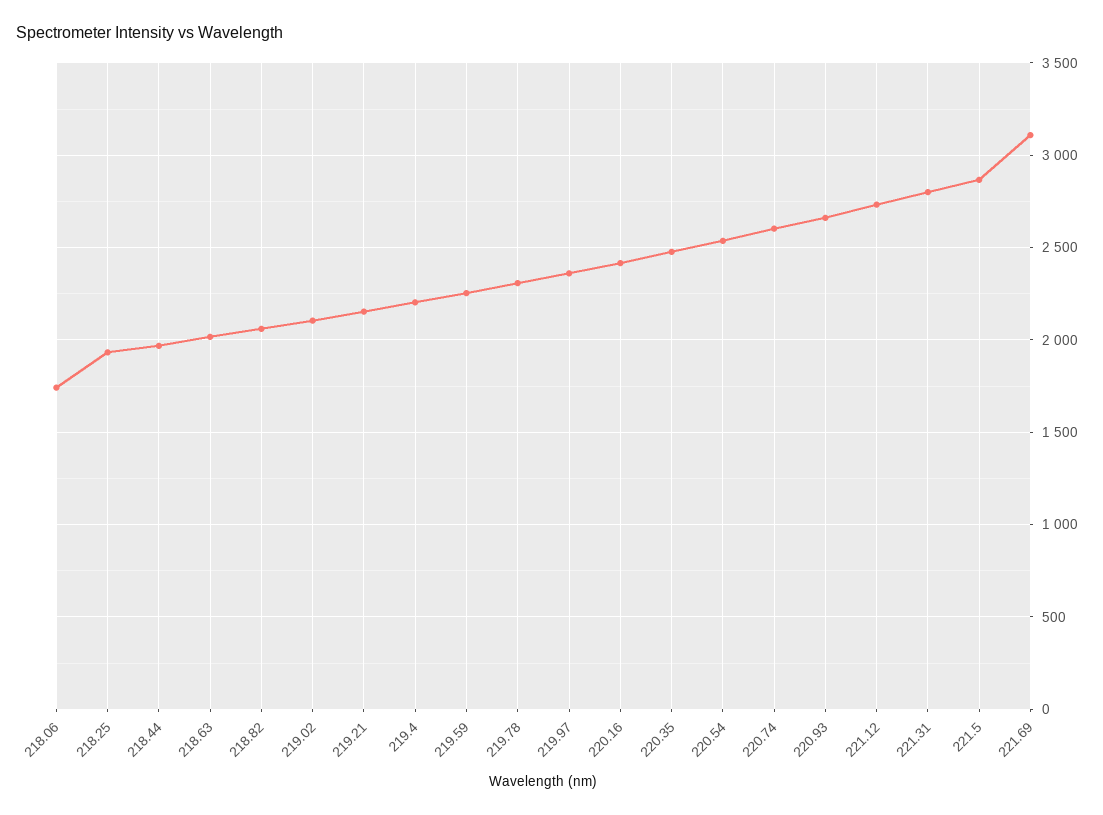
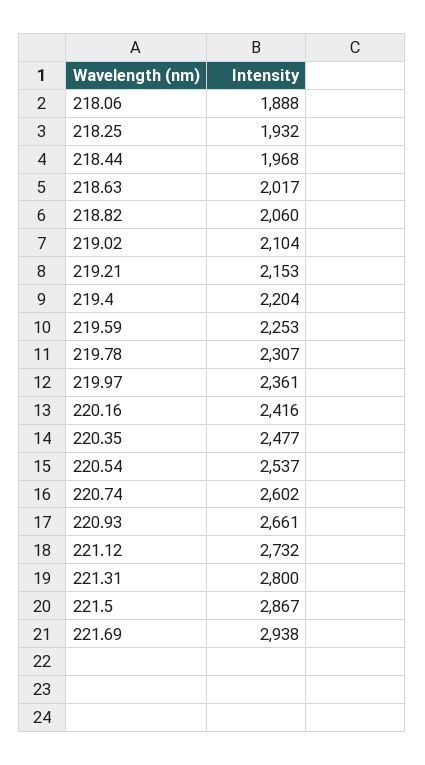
218.06: 1750 -> 1888
221.69: 3100 -> 2938

